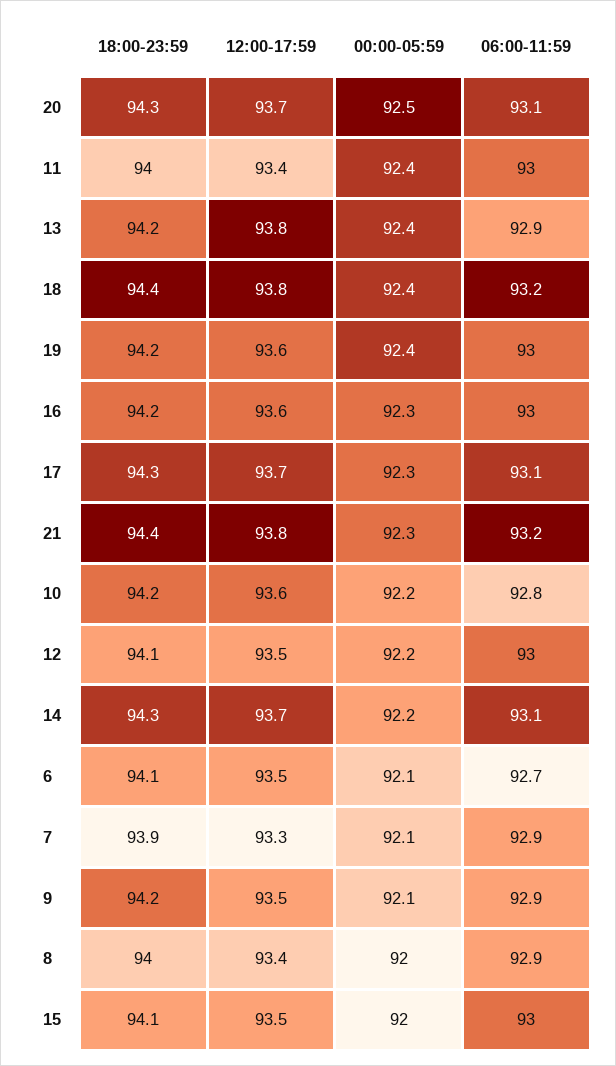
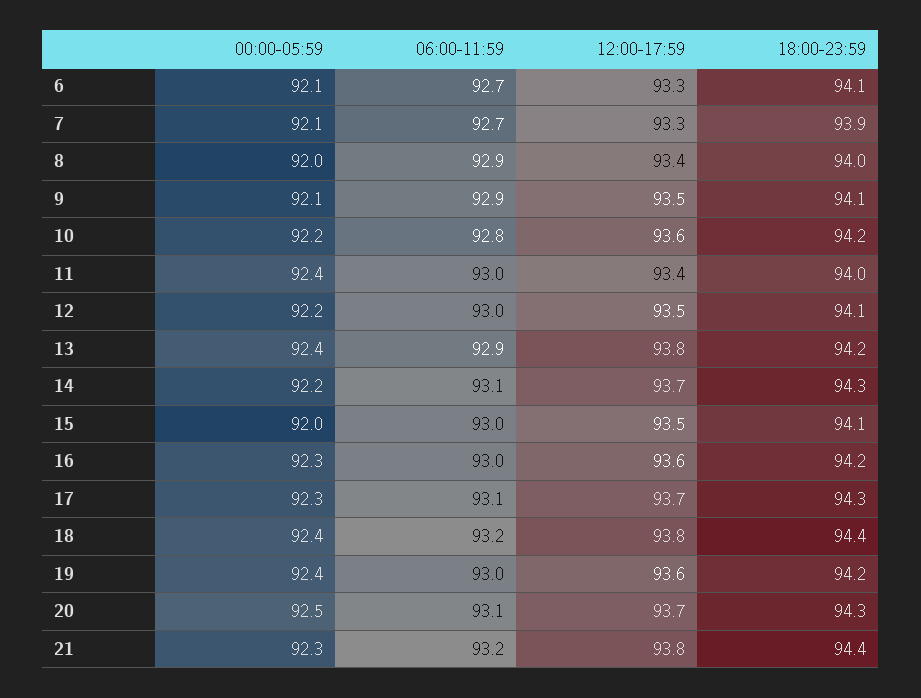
12:00-17:59, 6: 93.5 -> 93.3
06:00-11:59, 7: 92.9 -> 92.7
18:00-23:59, 9: 94.2 -> 94.1

